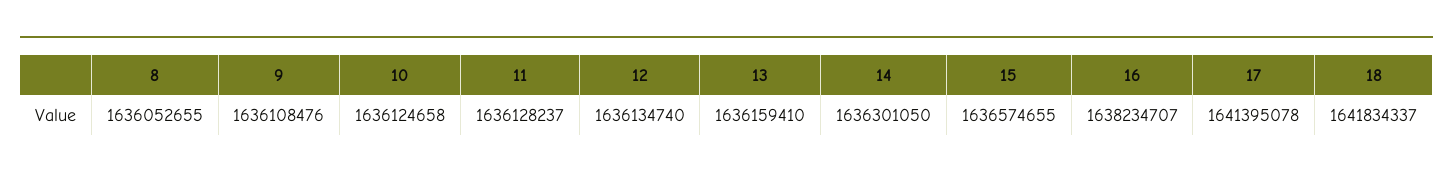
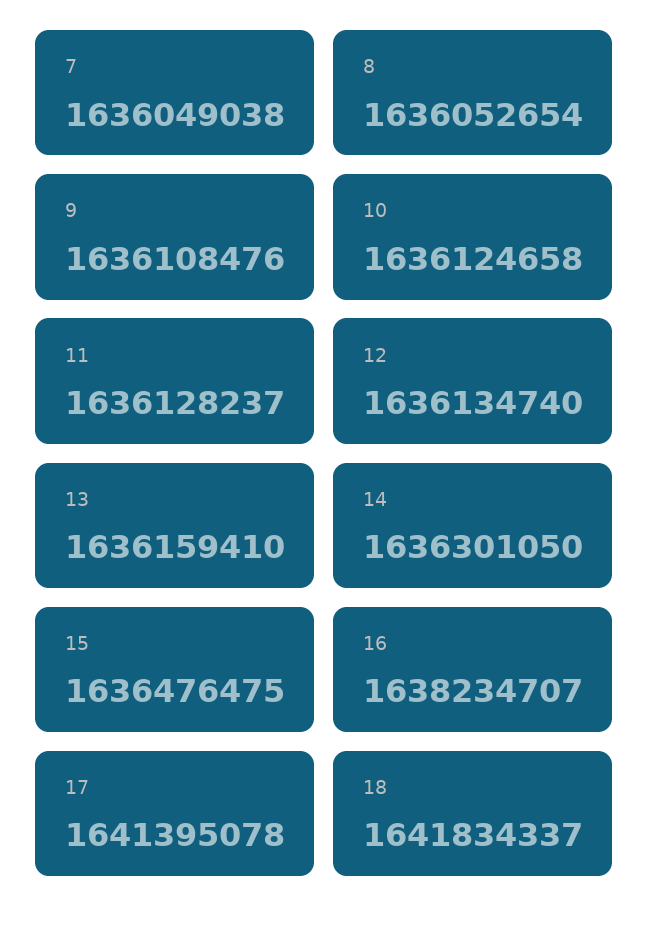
8: 1636052655 -> 1636052654
15: 1636574655 -> 1636476475
7: none -> 1636049038

